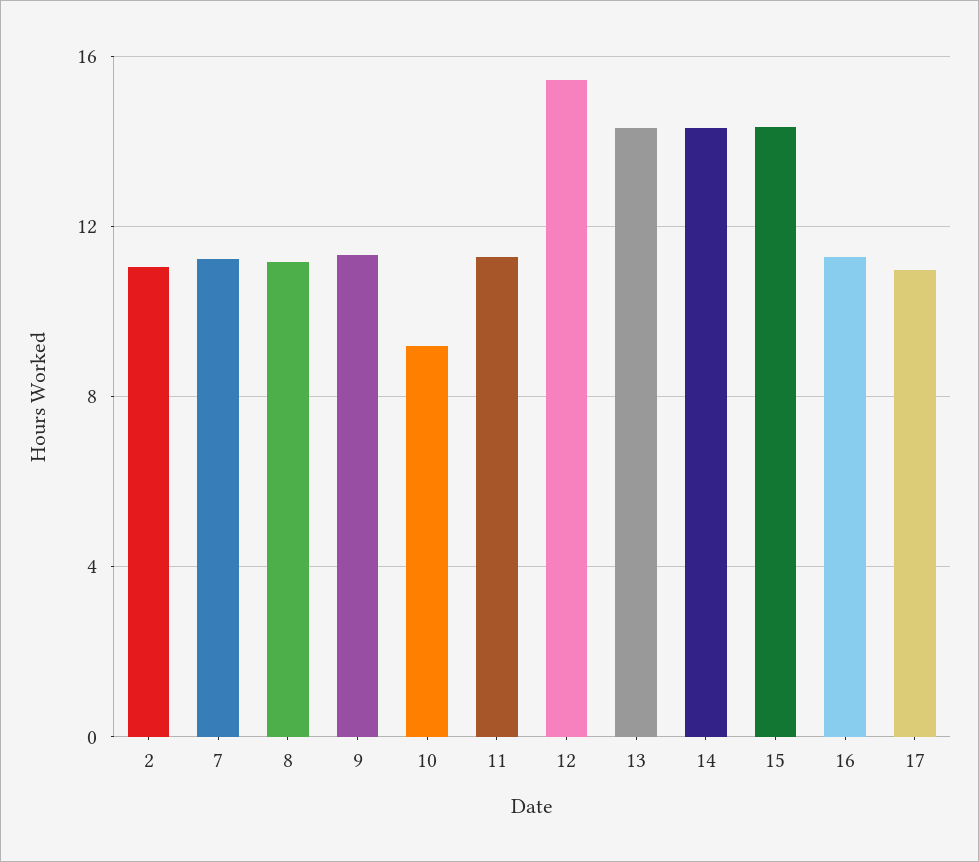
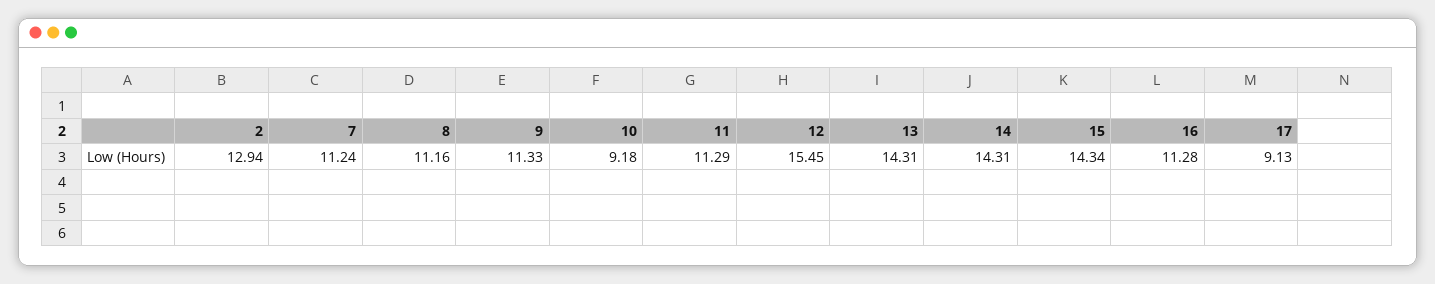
2: 11 -> 12.94
17: 11 -> 9.13

